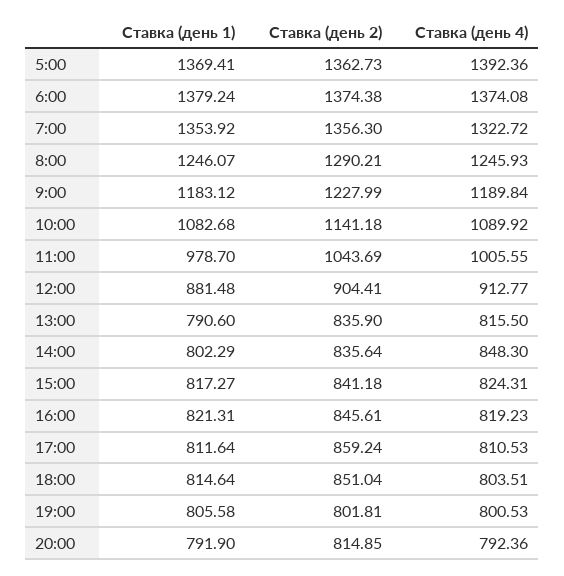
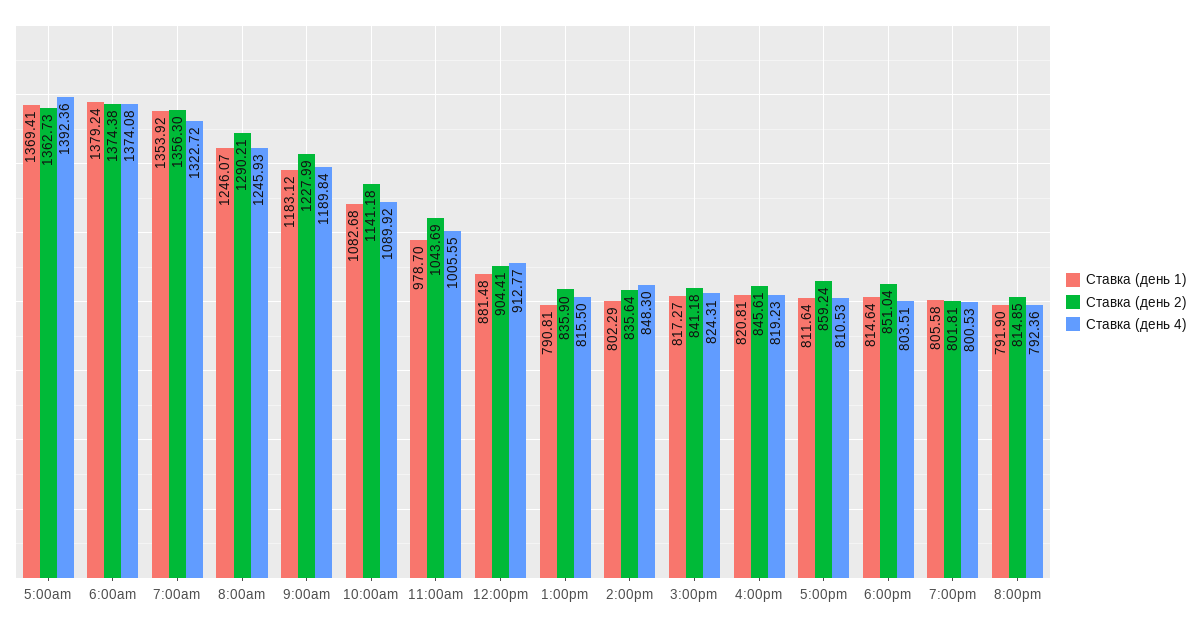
Ставка (день 1), 13:00: 790.6 -> 790.81
Ставка (день 1), 16:00: 821.31 -> 820.81

